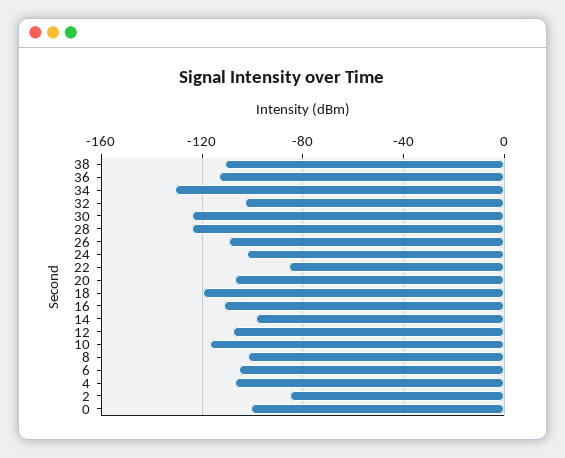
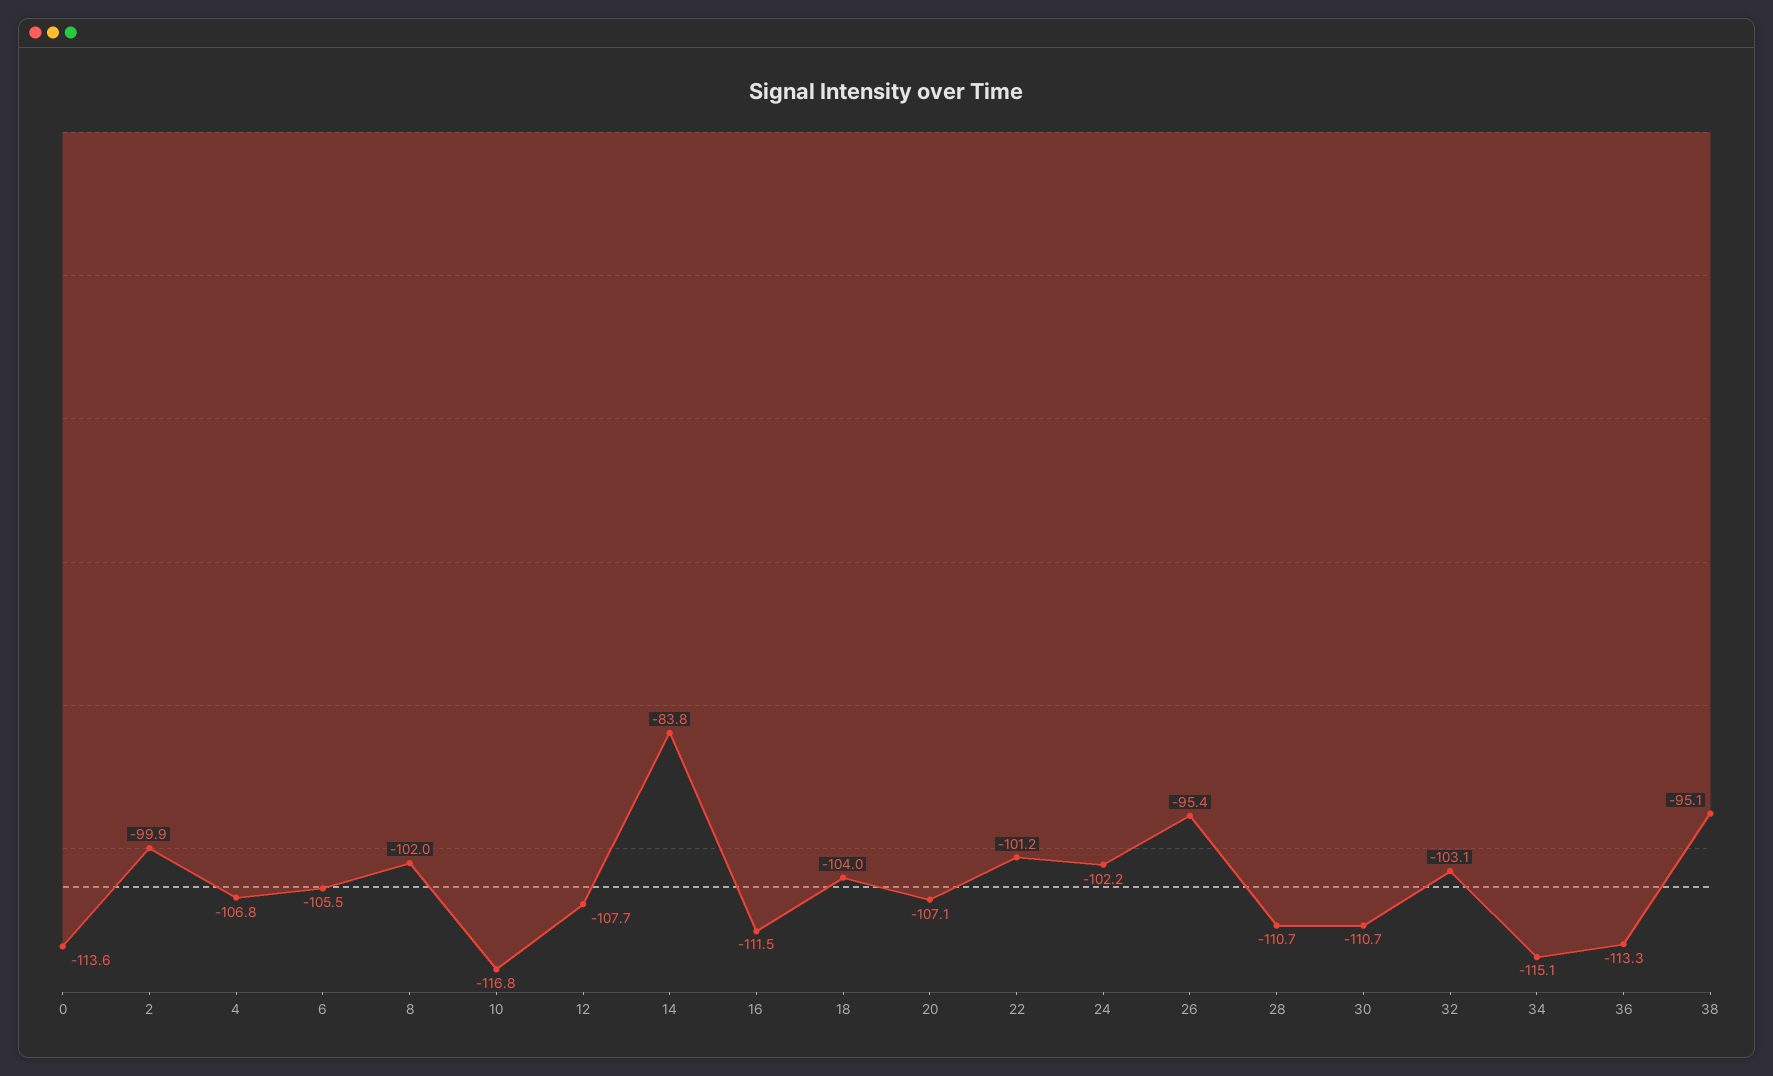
38: -110 -> -95.1
34: -130 -> -115.1
30: -125 -> -110.7
28: -125 -> -110.7
26: -110 -> -95.4
22: -85 -> -101.2
18: -120 -> -104
14: -100 -> -83.8
2: -85 -> -99.9
0: -100 -> -113.6

